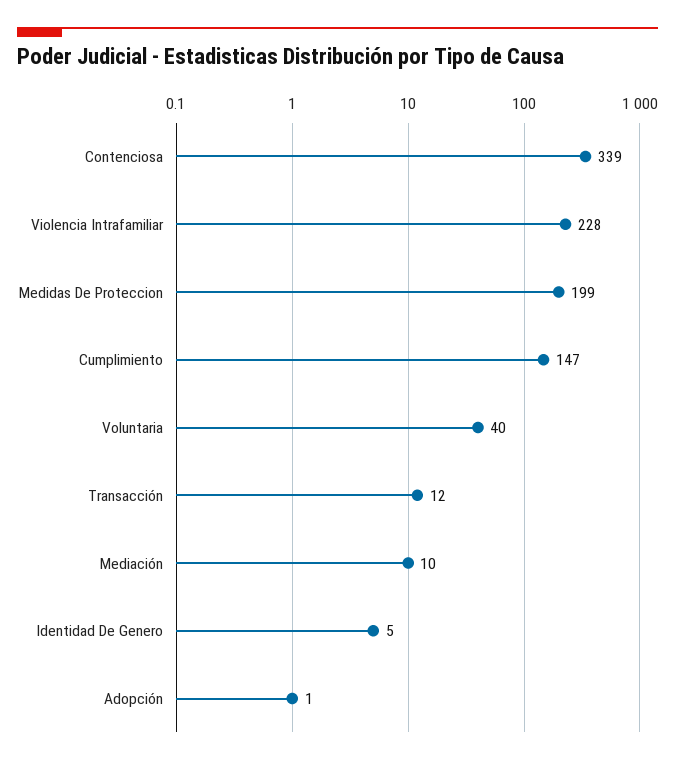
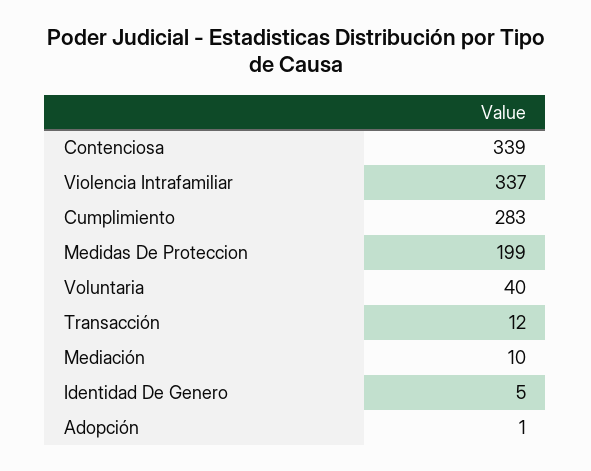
Violencia Intrafamiliar: 228 -> 337
Cumplimiento: 147 -> 283

